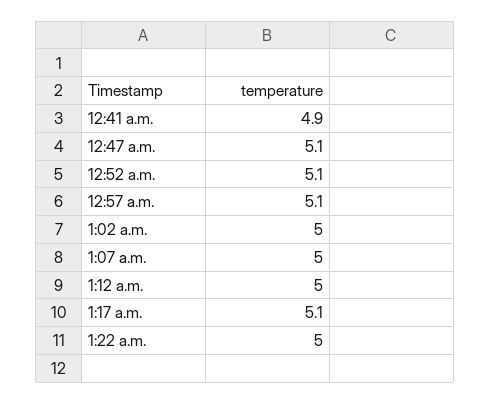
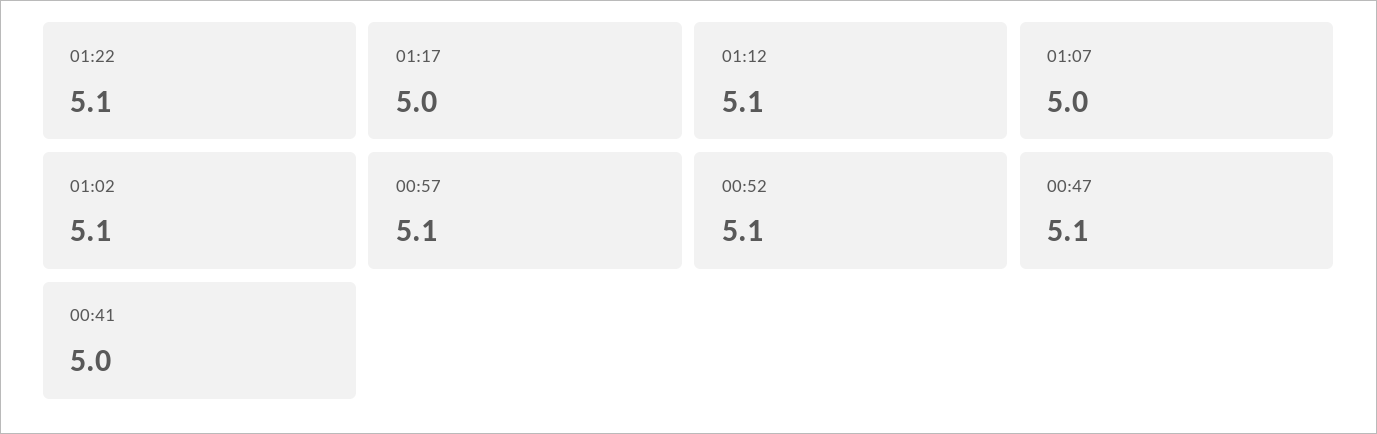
12:41 a.m.: 4.9 -> 5
1:02 a.m.: 5 -> 5.1
1:12 a.m.: 5 -> 5.1
1:17 a.m.: 5.1 -> 5
1:22 a.m.: 5 -> 5.1

